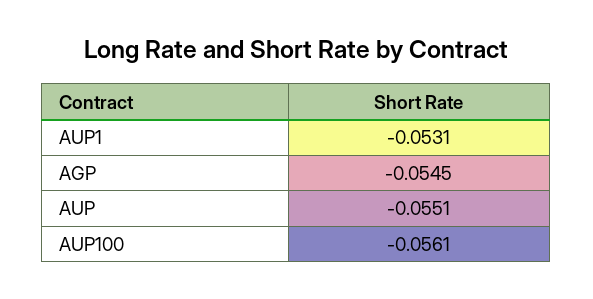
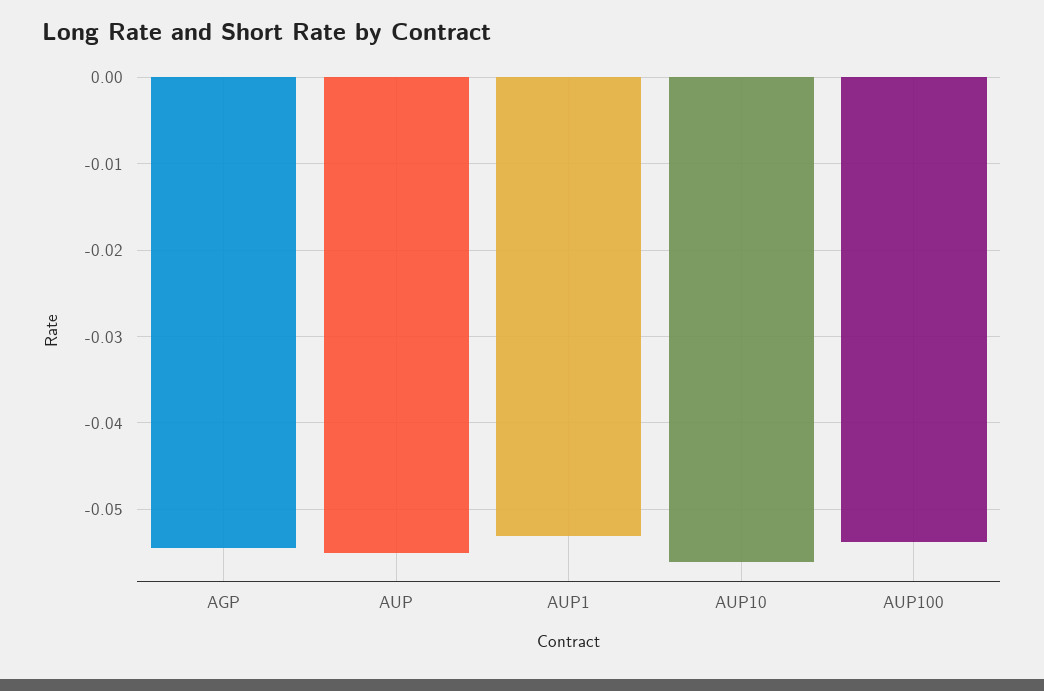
AUP100: -0.0561 -> -0.054
AUP10: none -> -0.056

